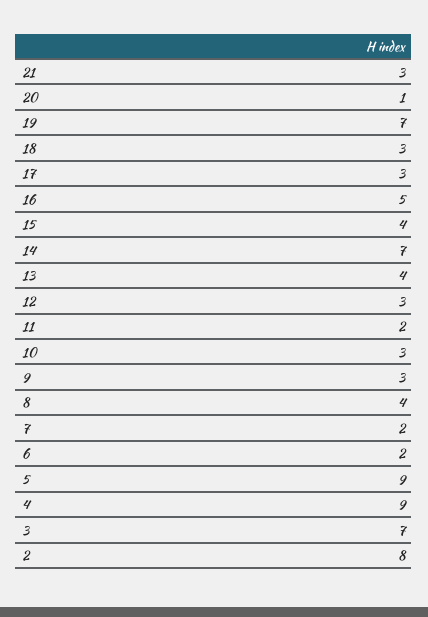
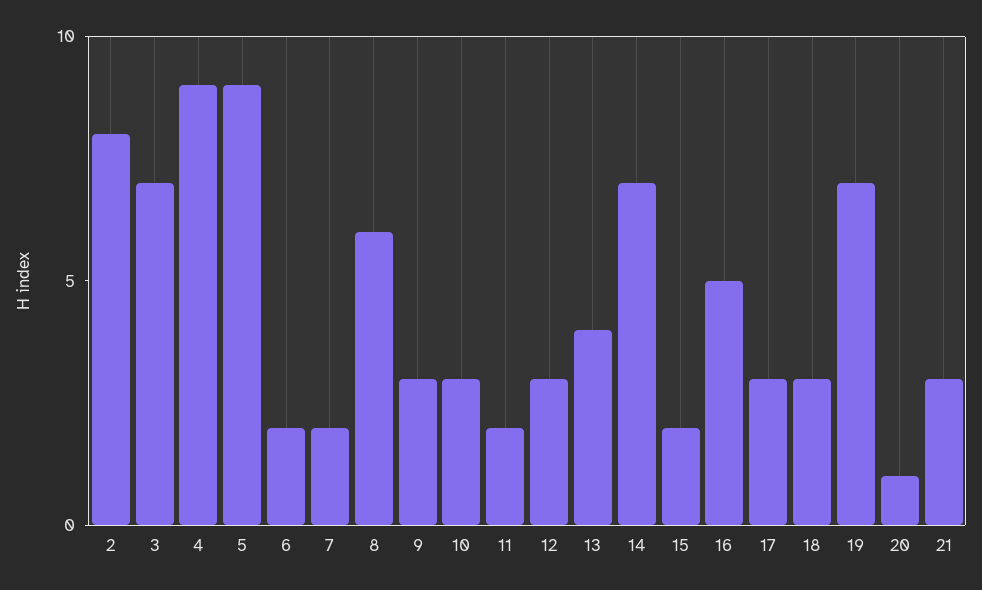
15: 4 -> 2
8: 4 -> 6

